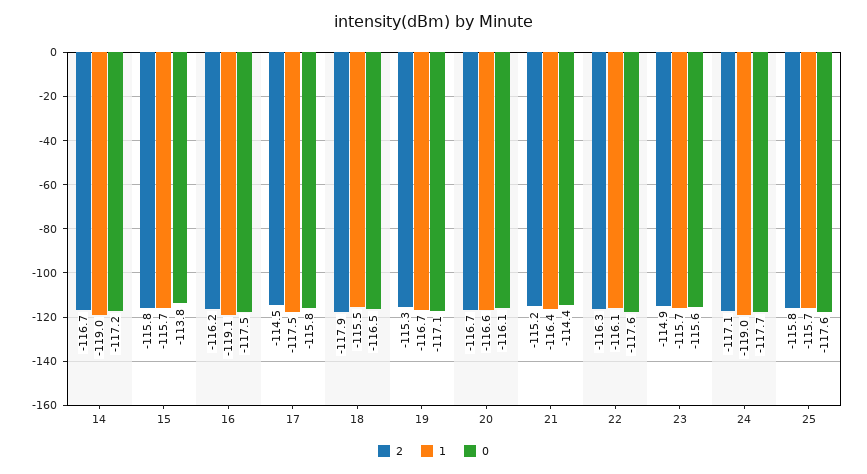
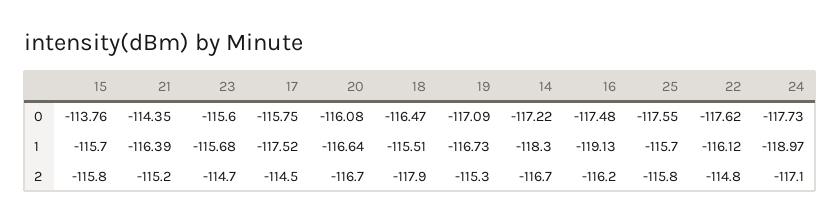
1, 14: -119 -> -118.3
2, 22: -116.3 -> -114.8
2, 23: -114.9 -> -114.7

